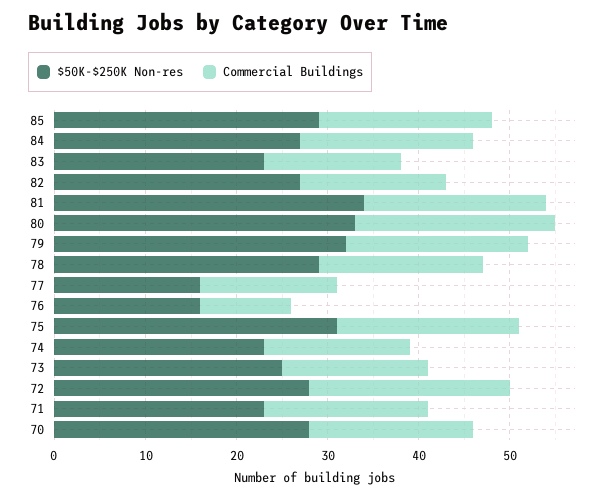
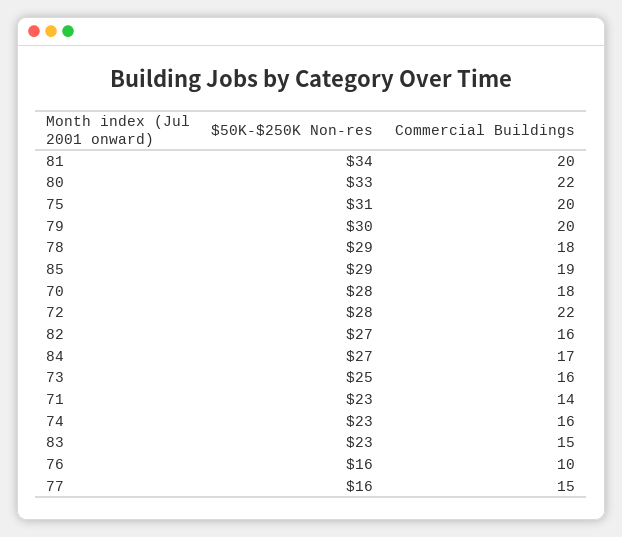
Commercial Buildings, 84: 19 -> 17
$50K-$250K Non-res, 79: 32 -> 30
Commercial Buildings, 71: 18 -> 14

